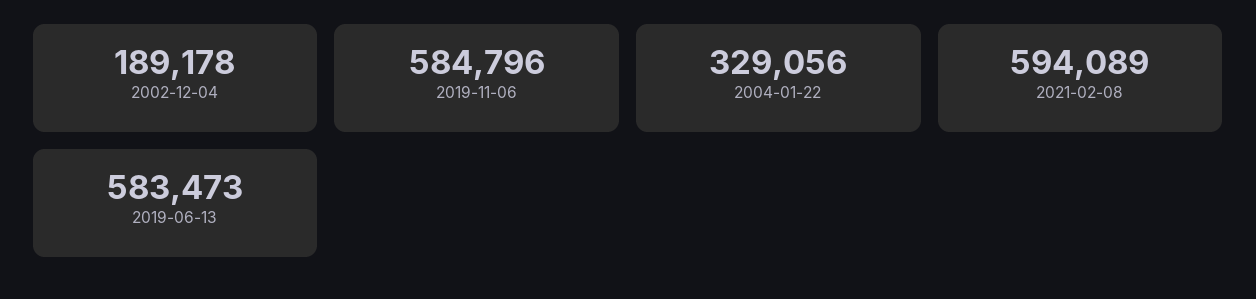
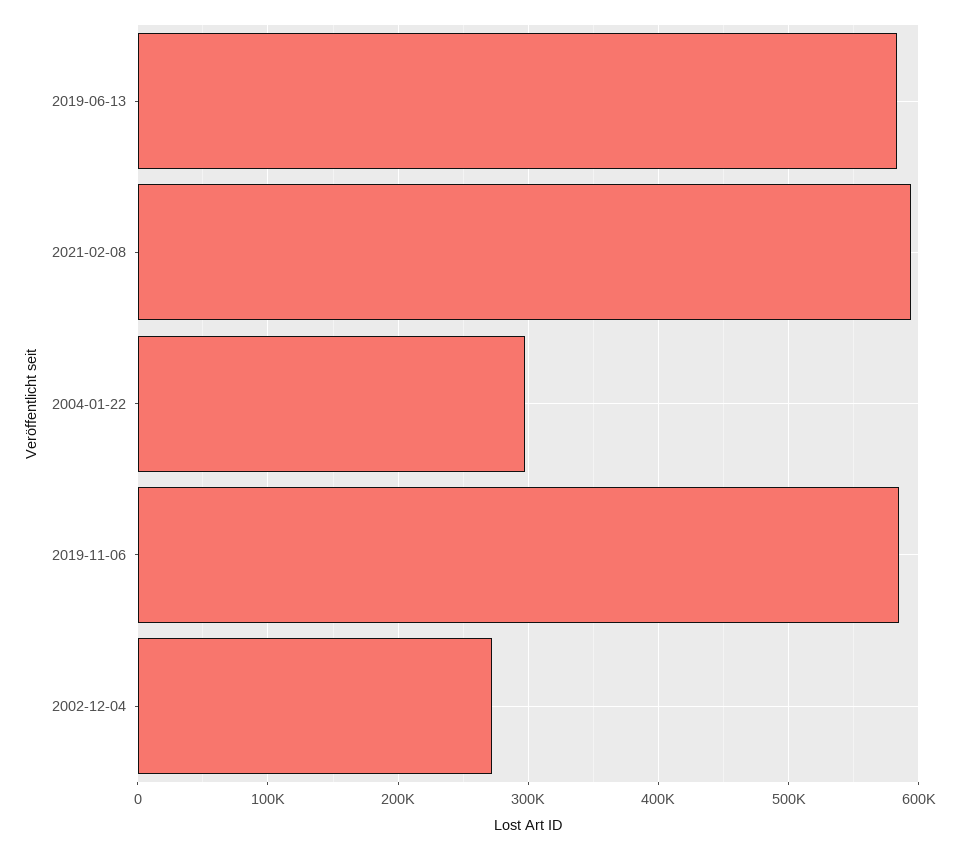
2002-12-04: 189178 -> 270000
2004-01-22: 329056 -> 300000

